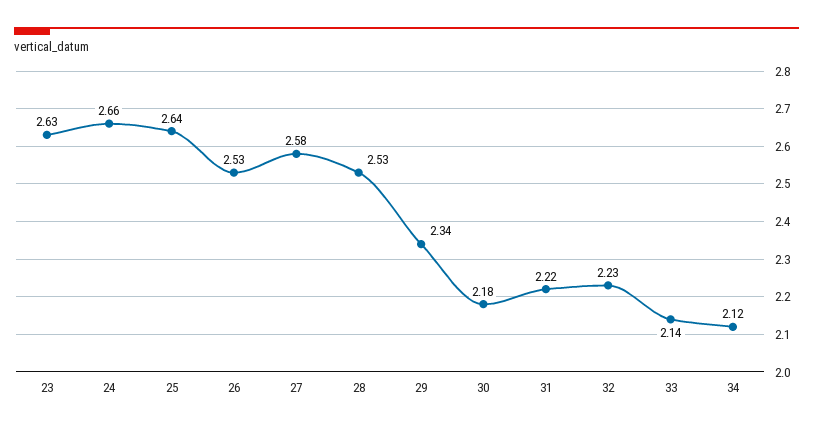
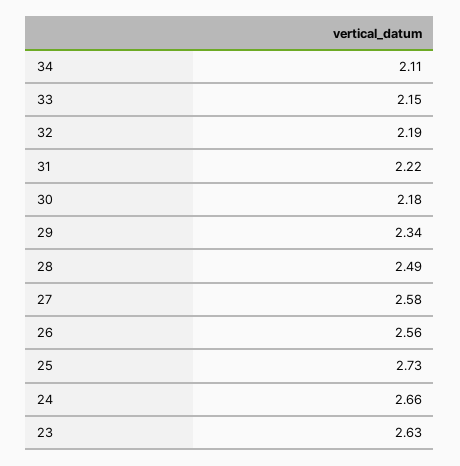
25: 2.64 -> 2.73
26: 2.53 -> 2.56
28: 2.53 -> 2.49
32: 2.23 -> 2.19
33: 2.14 -> 2.15
34: 2.12 -> 2.11

